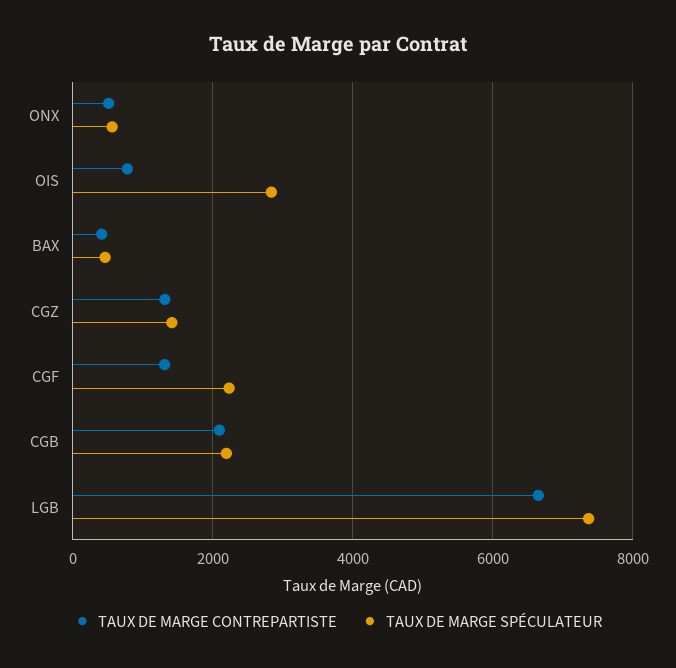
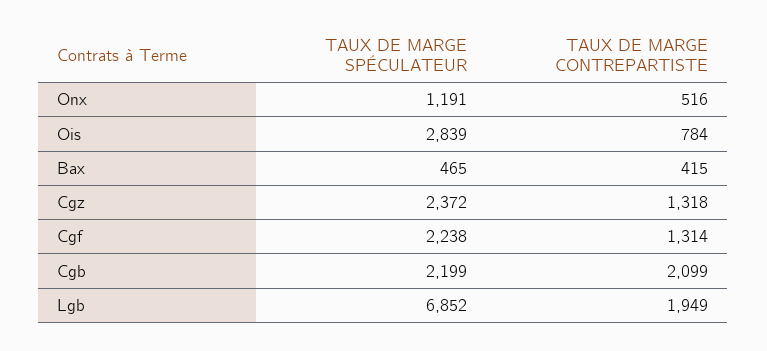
TAUX DE MARGE SPÉCULATEUR, ONX: 600 -> 1191
TAUX DE MARGE SPÉCULATEUR, CGZ: 1400 -> 2372
TAUX DE MARGE CONTREPARTISTE, LGB: 6600 -> 1949
TAUX DE MARGE SPÉCULATEUR, LGB: 7400 -> 6852

